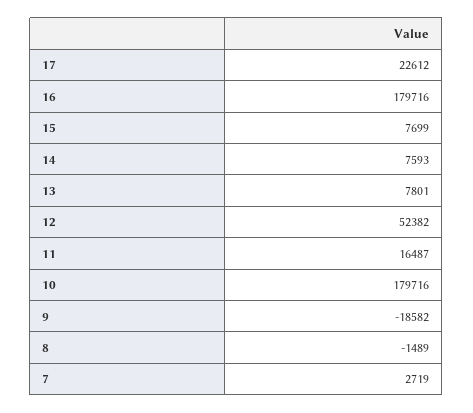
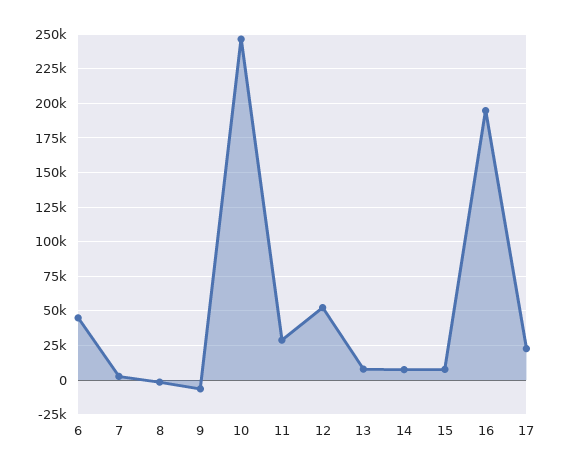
16: 179716 -> 195000
11: 16487 -> 30000
10: 179716 -> 245000
9: -18582 -> -5000
6: none -> 45000

